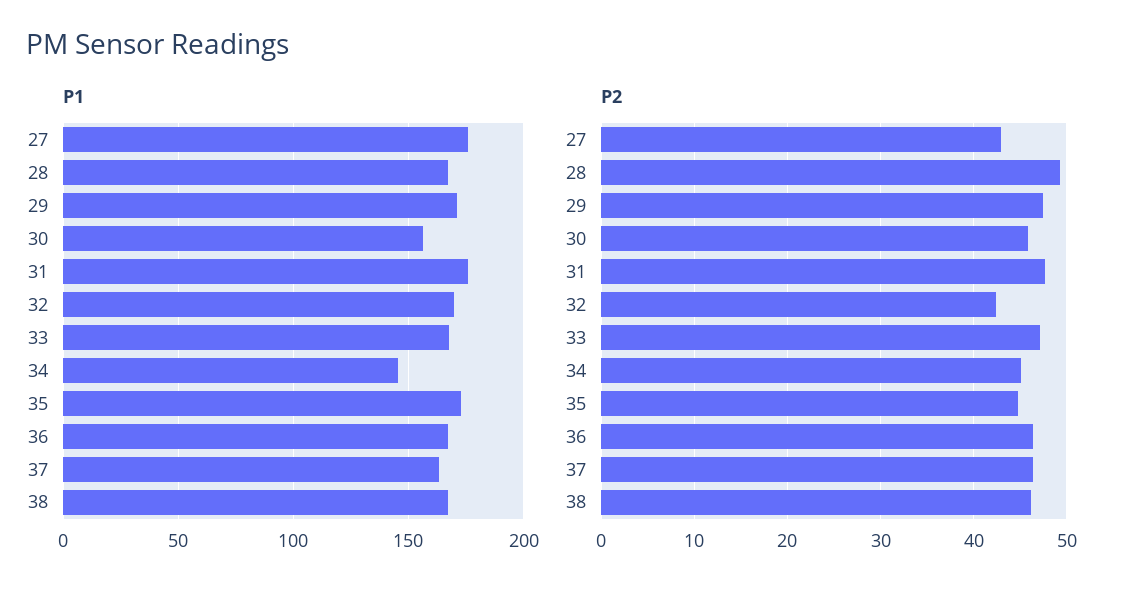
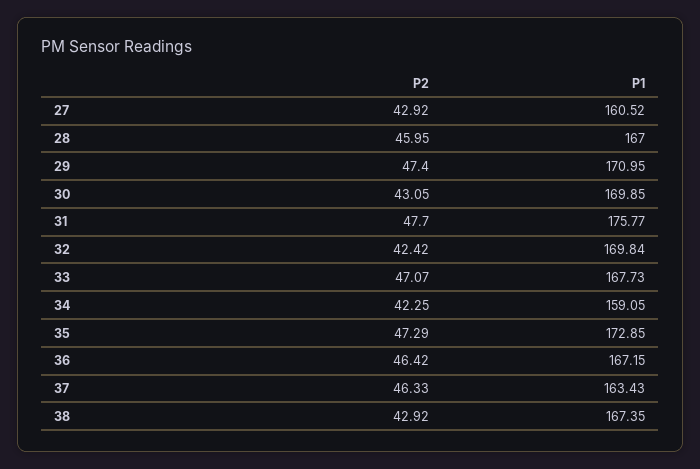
P1, 27: 175 -> 160.52
P1, 30: 155 -> 169.85
P1, 34: 145 -> 159.05
P2, 28: 49 -> 45.95
P2, 30: 46 -> 43.05
P2, 34: 45 -> 42.25
P2, 35: 45 -> 47.29
P2, 38: 46 -> 42.92

